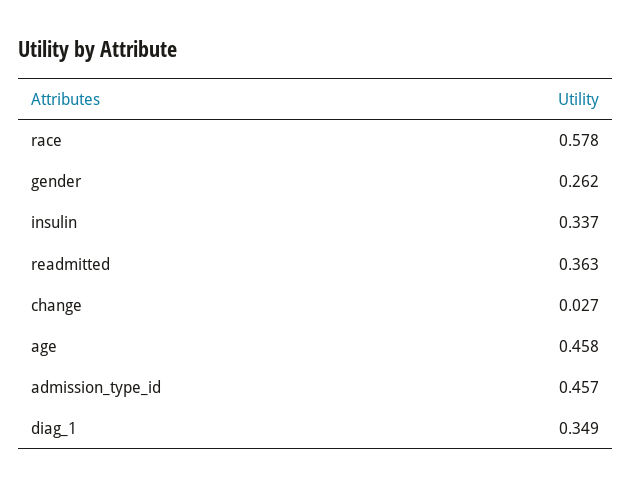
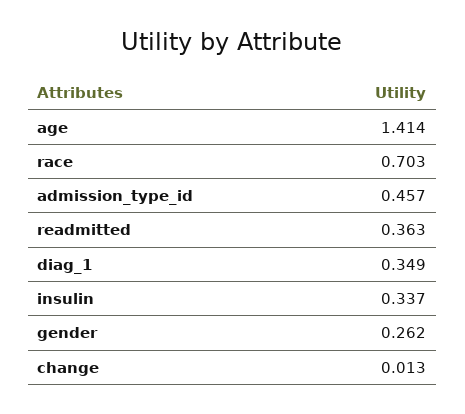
race: 0.578 -> 0.703
change: 0.027 -> 0.013
age: 0.458 -> 1.414

